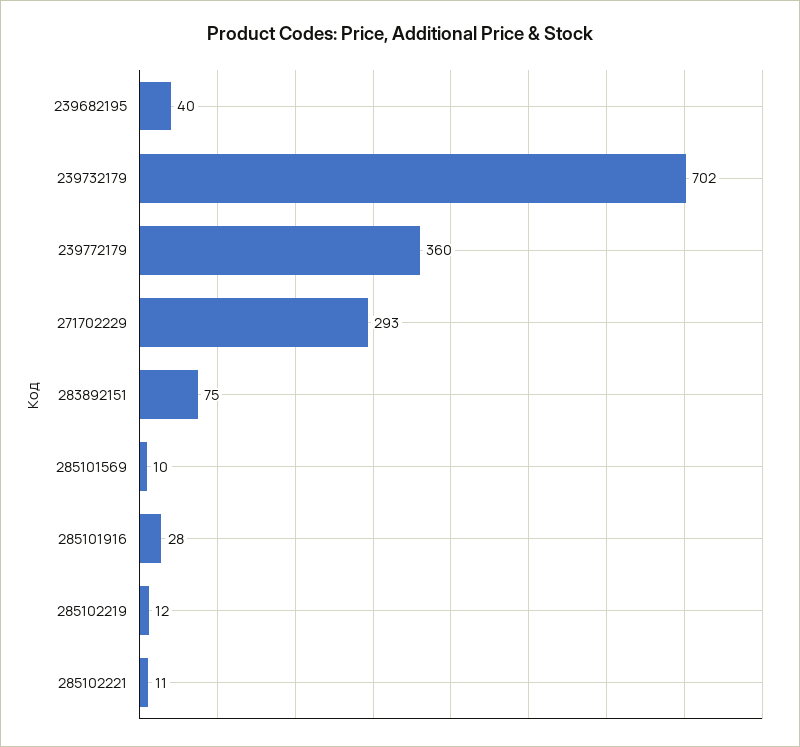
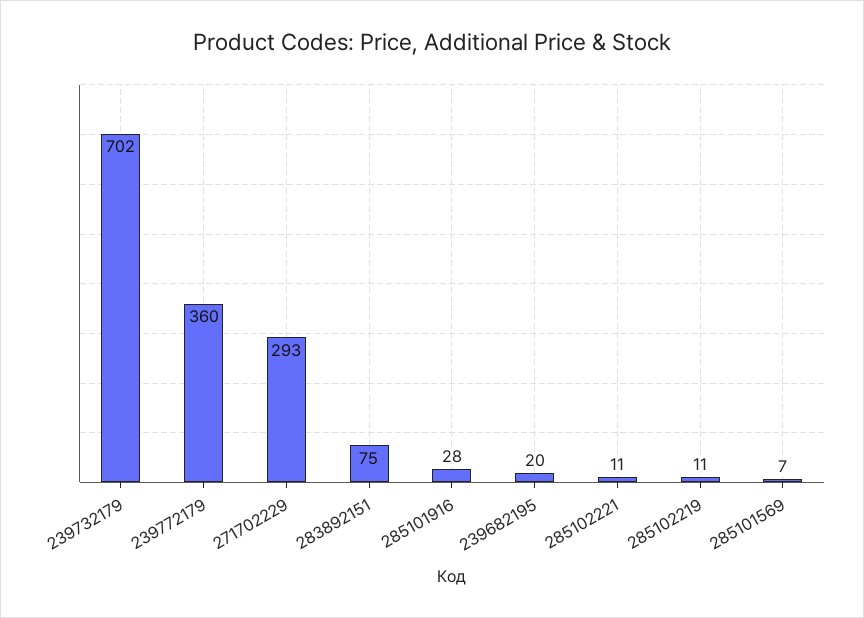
239682195: 40 -> 20
285101569: 10 -> 7
285102219: 12 -> 11

